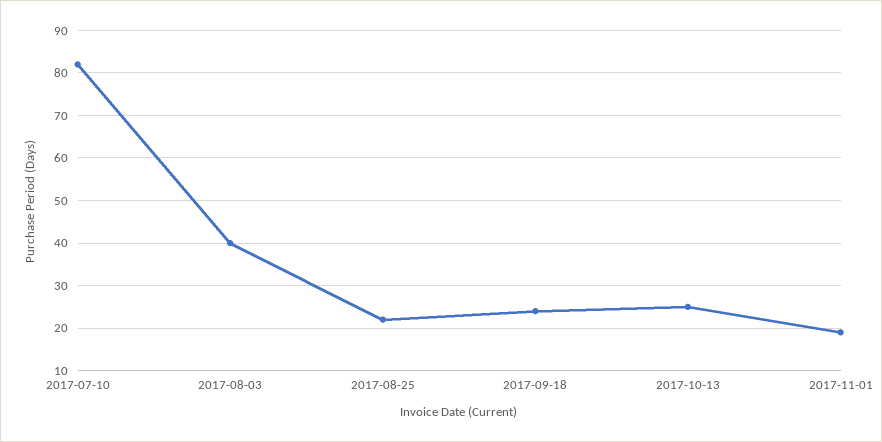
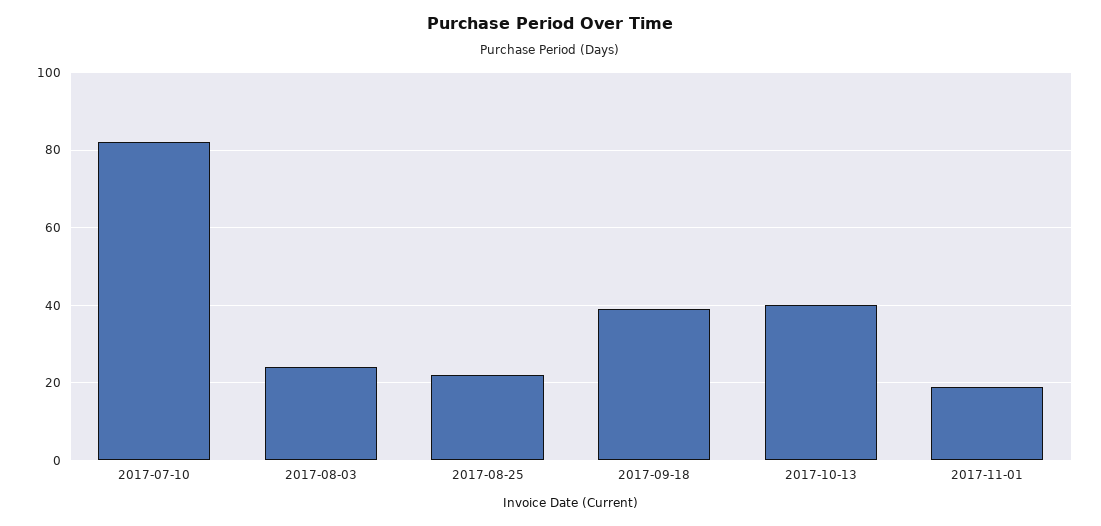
2017-08-03: 40 -> 25
2017-09-18: 25 -> 40
2017-10-13: 25 -> 40

